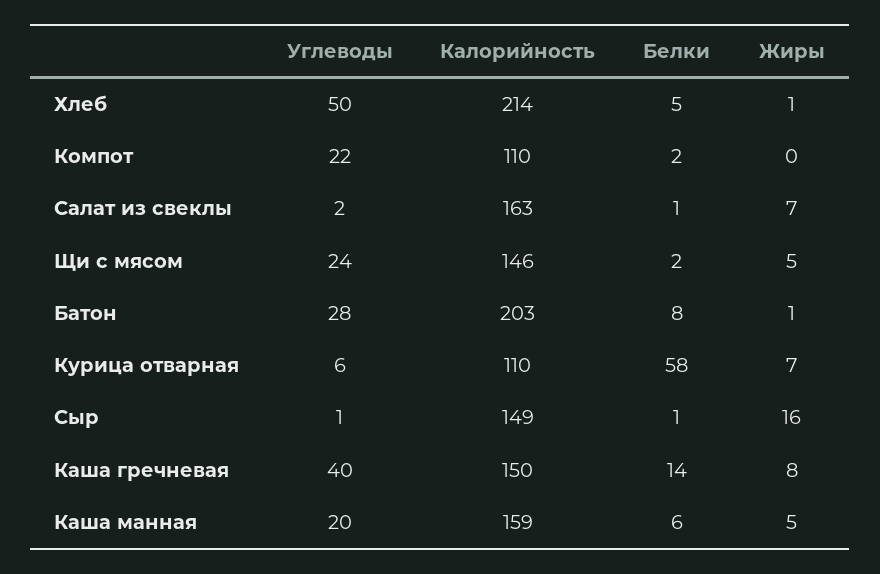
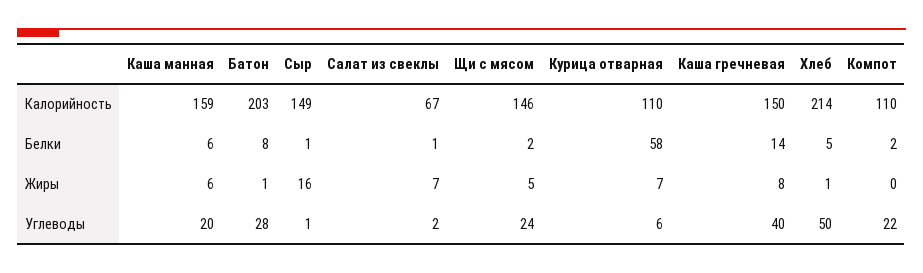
Калорийность, Салат из свеклы: 163 -> 67
Жиры, Каша манная: 5 -> 6

